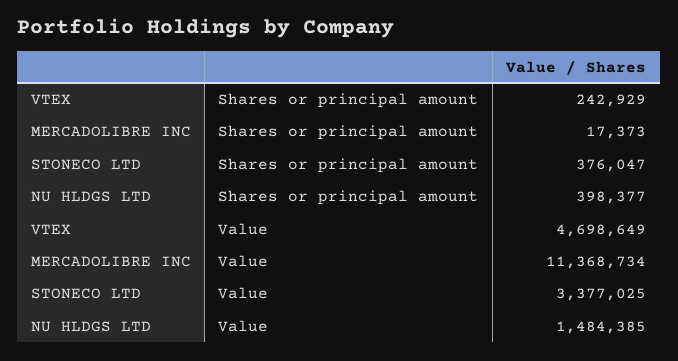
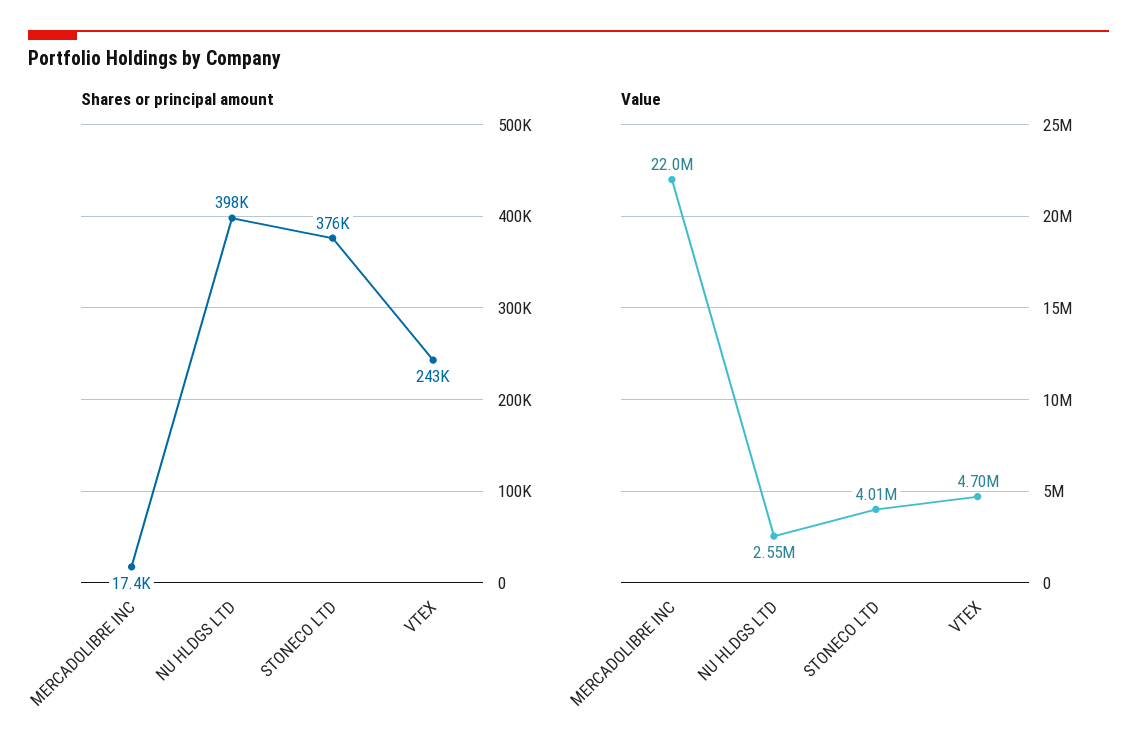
Value, MERCADOLIBRE INC: 11368734 -> 22000000
Value, STONECO LTD: 3377025 -> 4010000
Value, NU HLDGS LTD: 1484385 -> 2550000

